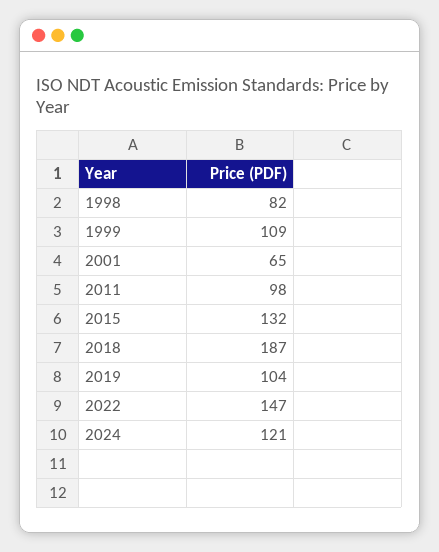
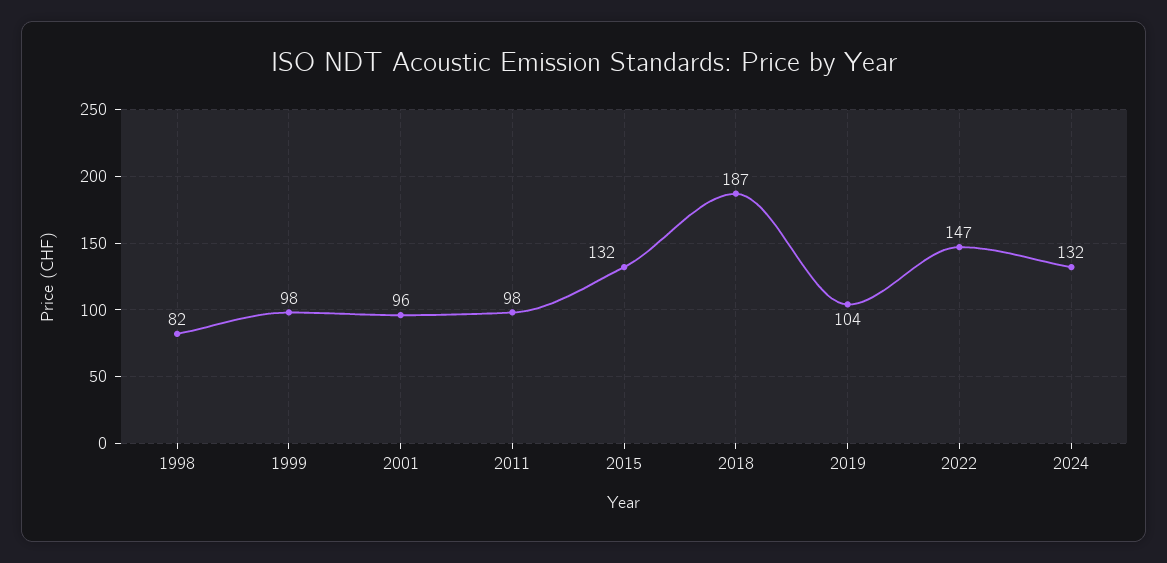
1999: 109 -> 98
2001: 65 -> 96
2024: 121 -> 132

